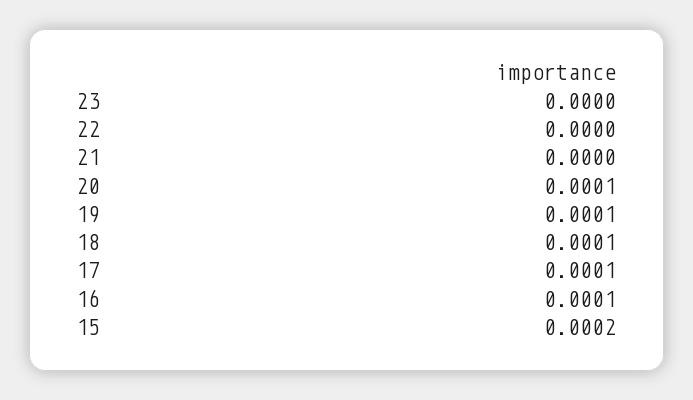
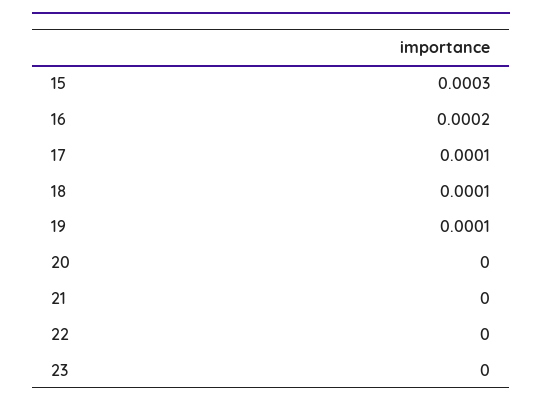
20: 0.0001 -> 0
16: 0.0001 -> 0.0002
15: 0.0002 -> 0.0003

